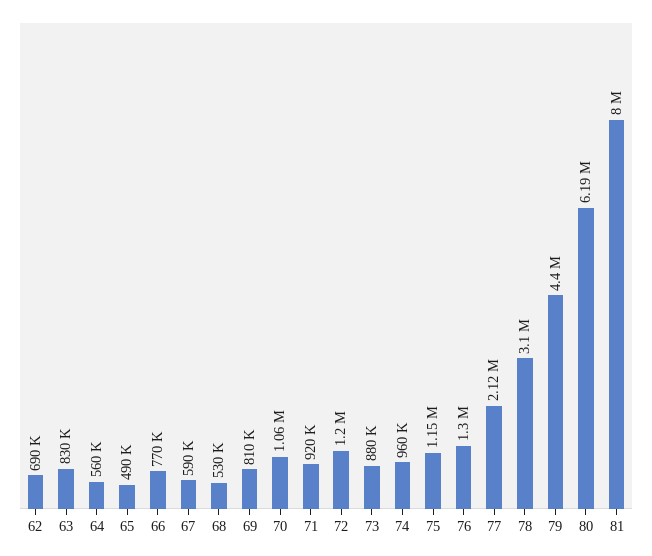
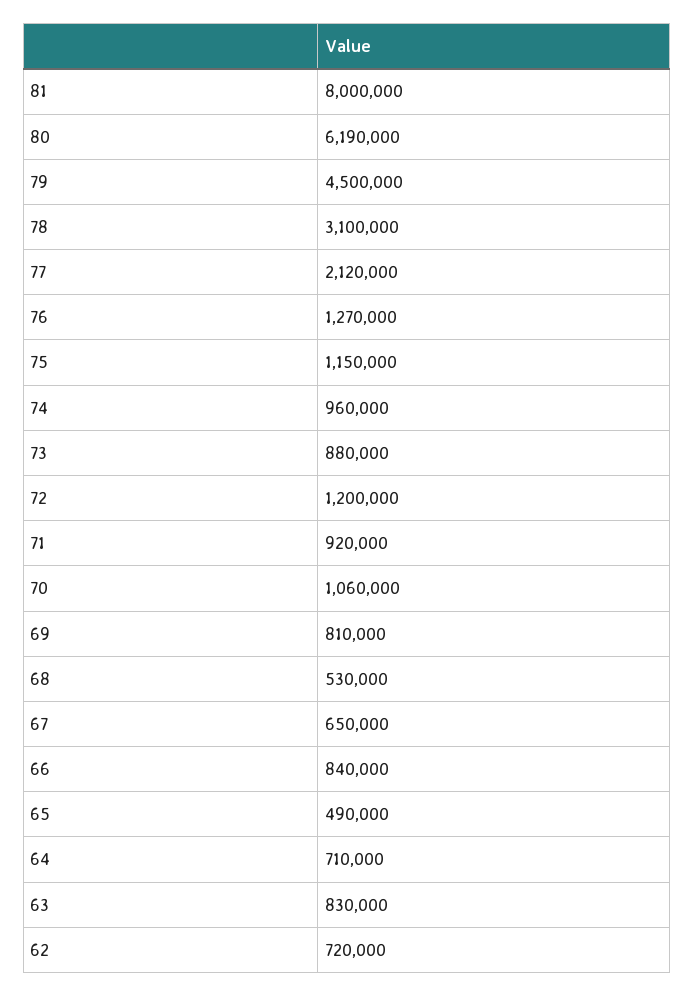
62: 690000 -> 720000
64: 560000 -> 710000
66: 770000 -> 840000
67: 590000 -> 650000
76: 1300000 -> 1270000
79: 4400000 -> 4500000

